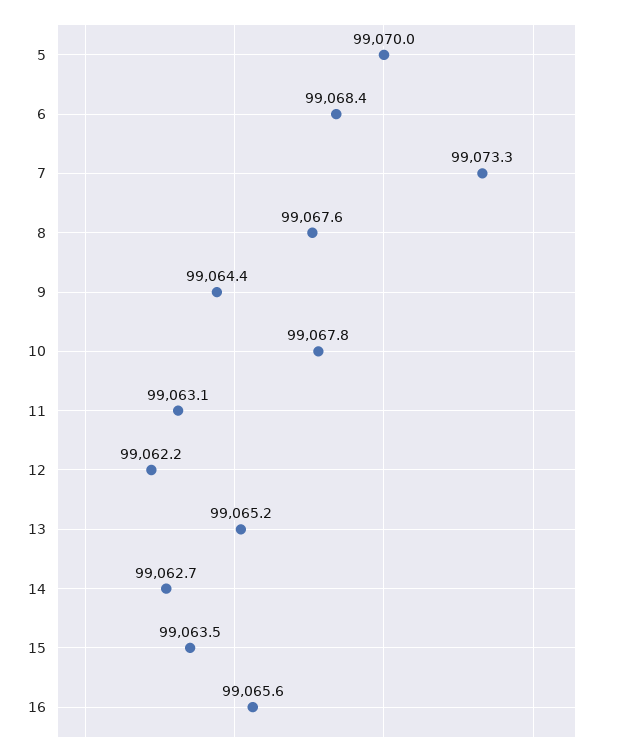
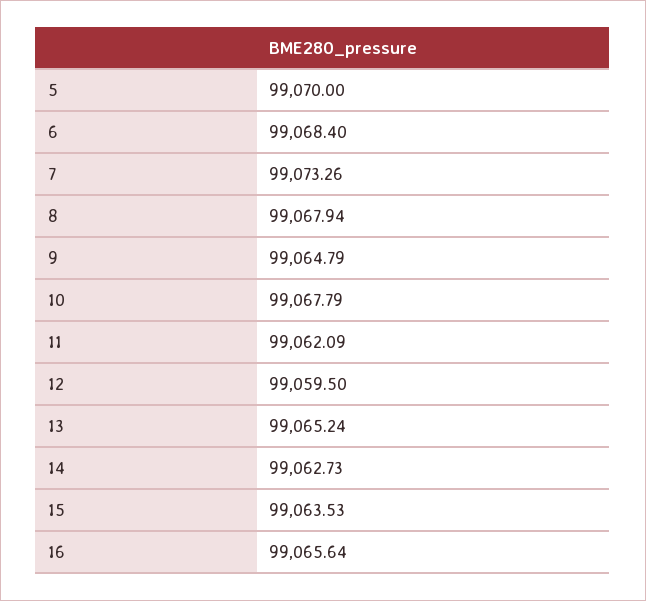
8: 99067.6 -> 99067.94
9: 99064.4 -> 99064.79
11: 99063.1 -> 99062.09
12: 99062.2 -> 99059.5

